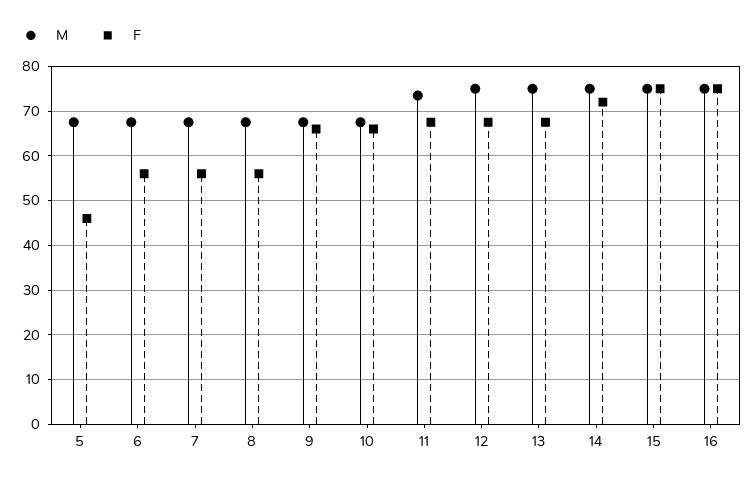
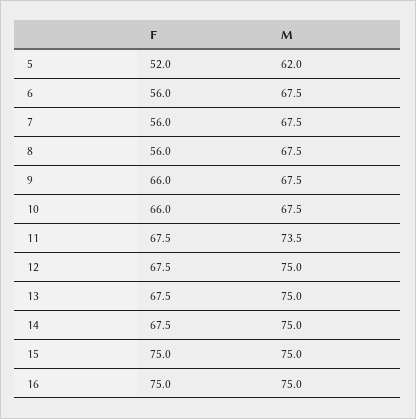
M, 5: 68 -> 62
F, 5: 46 -> 52
F, 14: 72 -> 67.5

